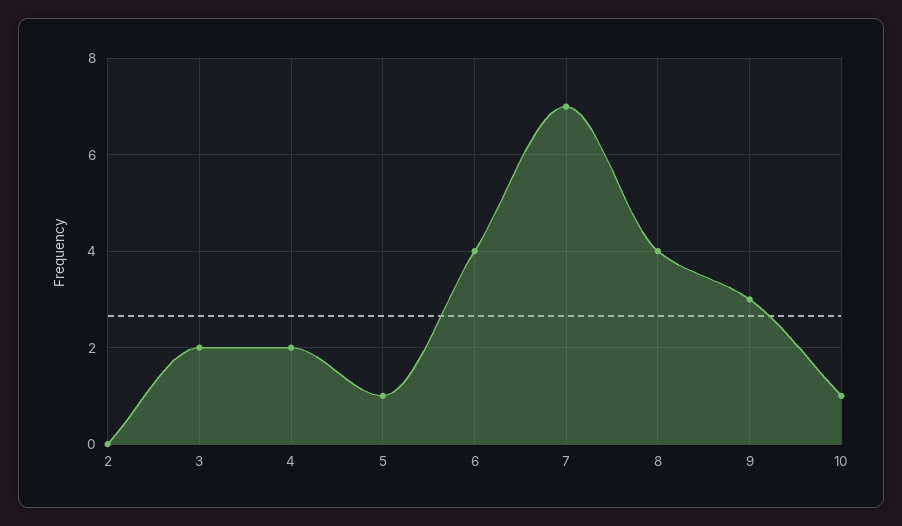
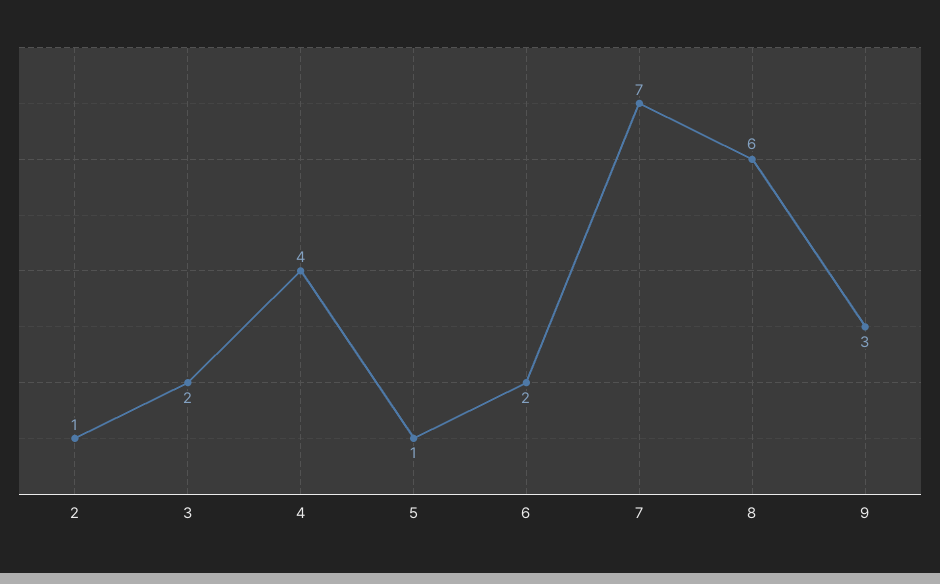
2: 0 -> 1
4: 2 -> 4
6: 4 -> 2
8: 4 -> 6
10: 1 -> none

